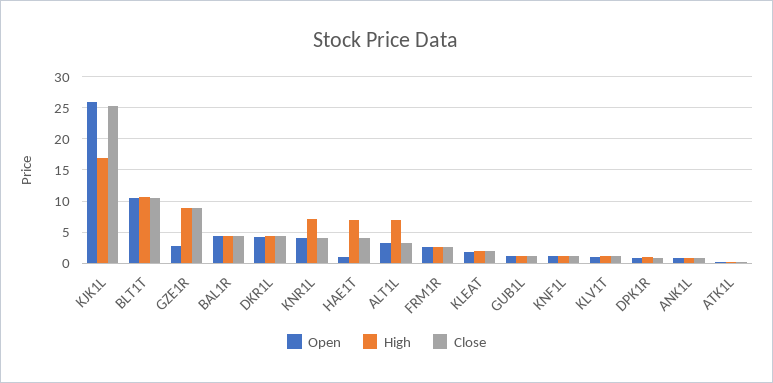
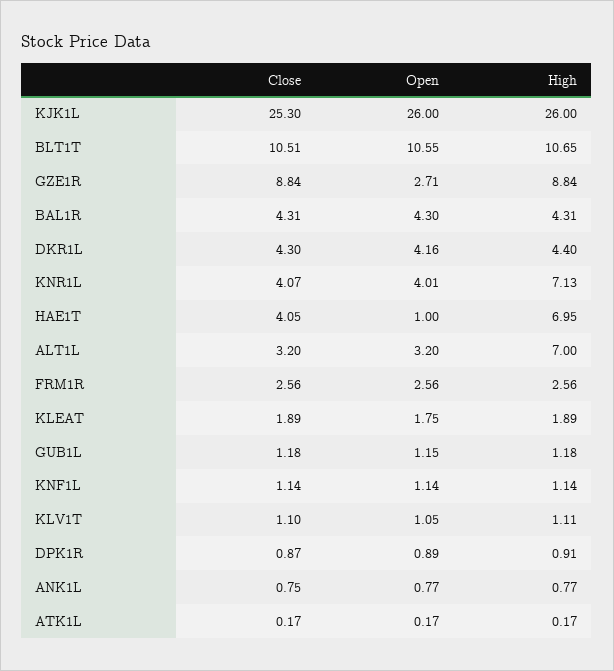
High, KJK1L: 17 -> 26

